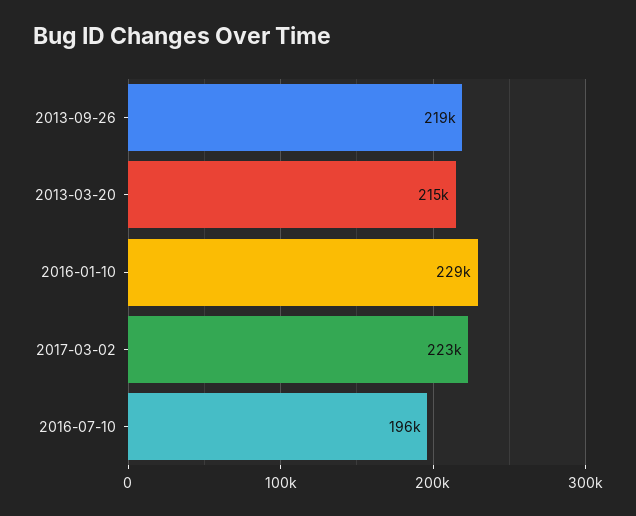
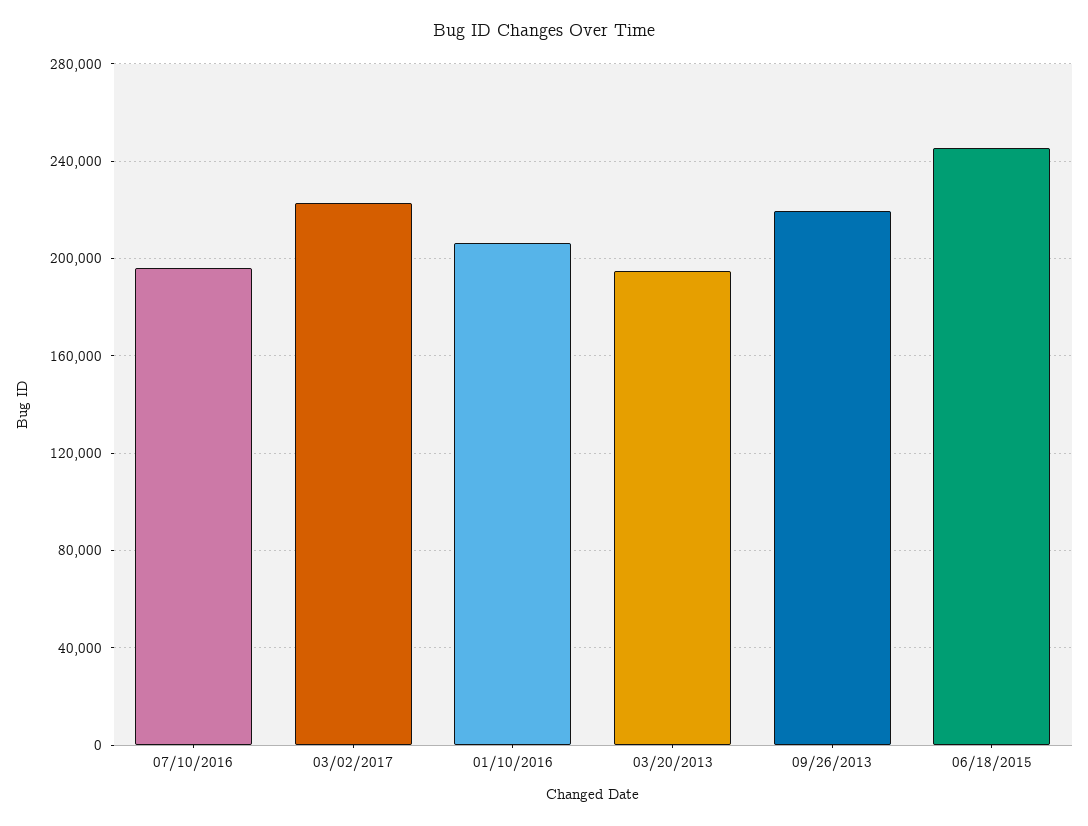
2013-03-20: 215000 -> 195000
2016-01-10: 229000 -> 205000
06/18/2015: none -> 245000

